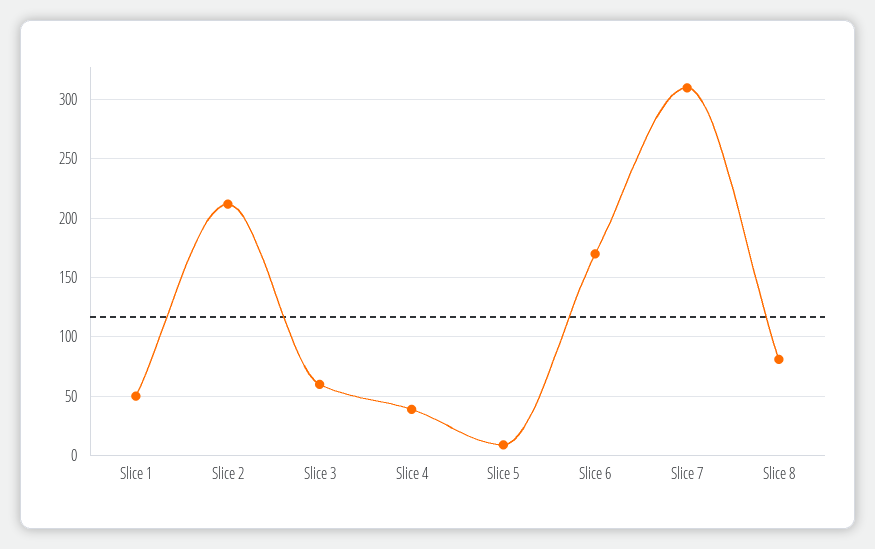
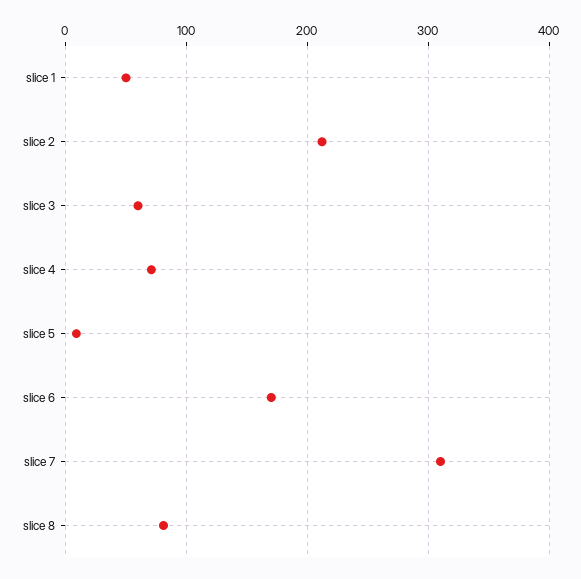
Slice 4: 40 -> 70

